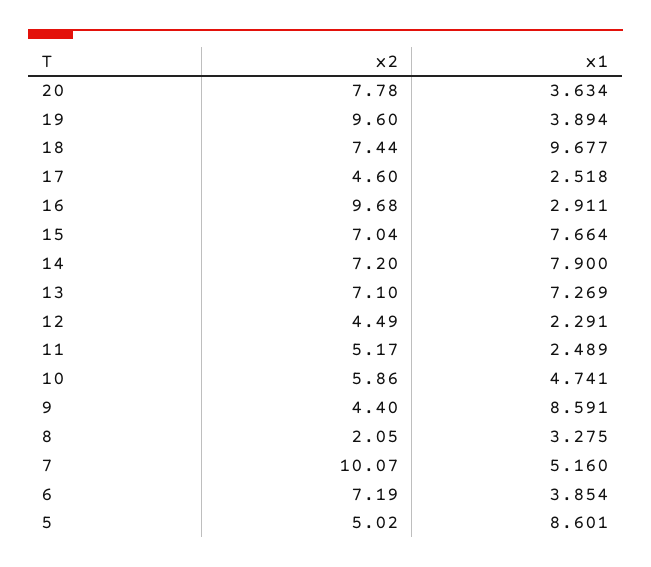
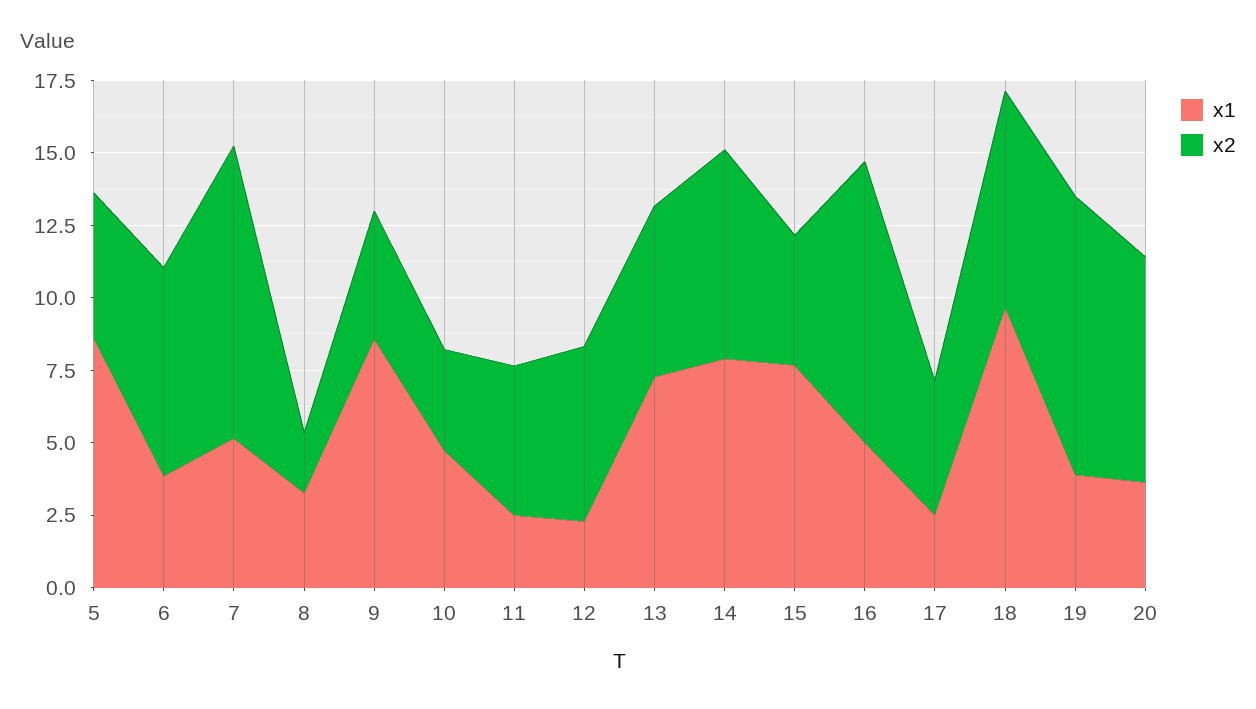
x1, 16: 2.911 -> 5
x2, 15: 7.04 -> 4.5
x2, 13: 7.1 -> 6
x2, 12: 4.49 -> 6
x2, 10: 5.86 -> 3.5

